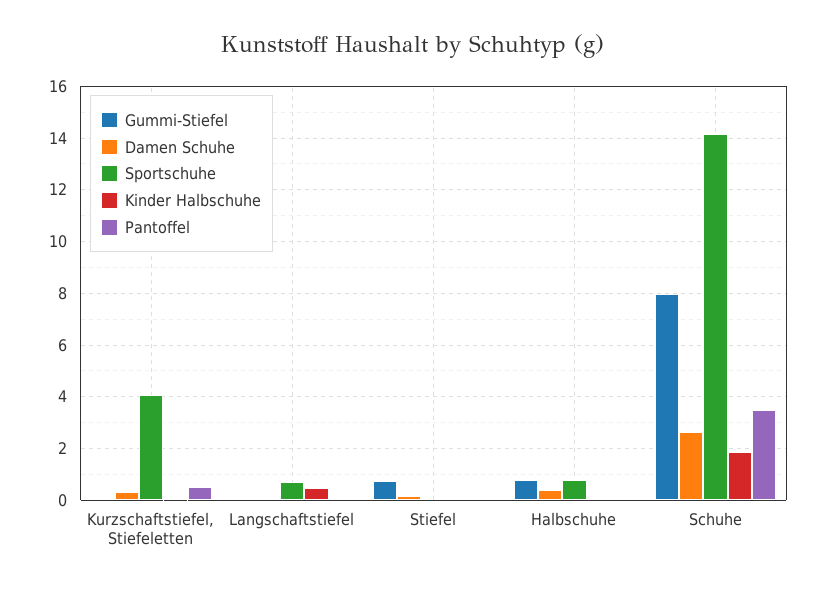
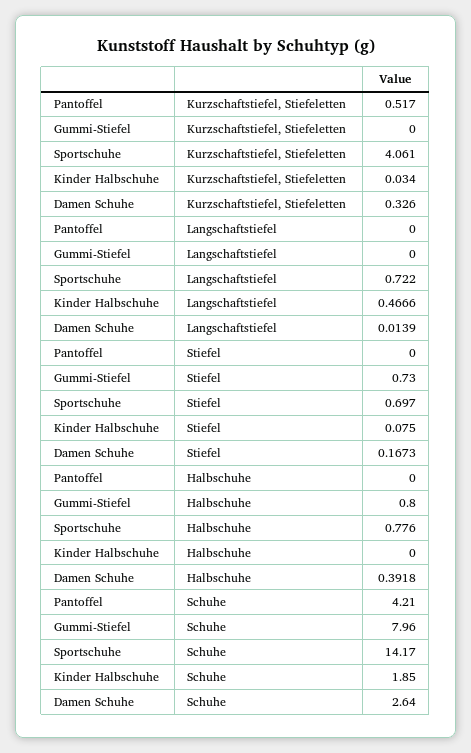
Sportschuhe, Stiefel: 0 -> 0.697
Pantoffel, Schuhe: 3.5 -> 4.21

